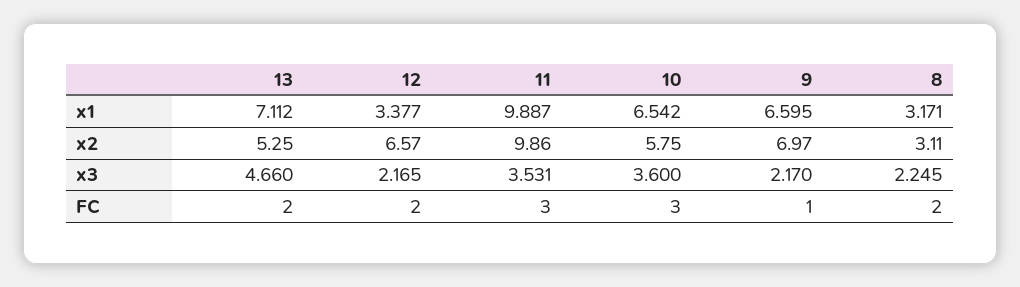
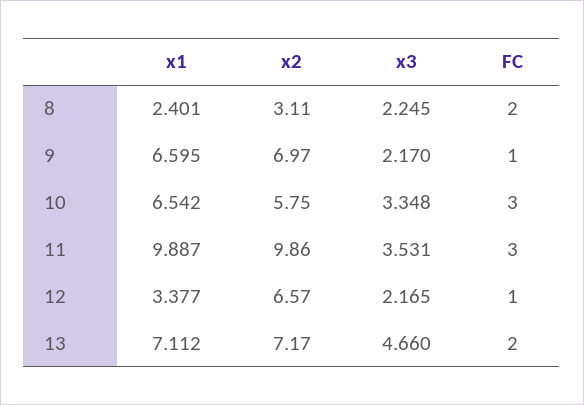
8, x1: 3.171 -> 2.401
13, x2: 5.25 -> 7.17
10, x3: 3.6 -> 3.348
12, FC: 2 -> 1

